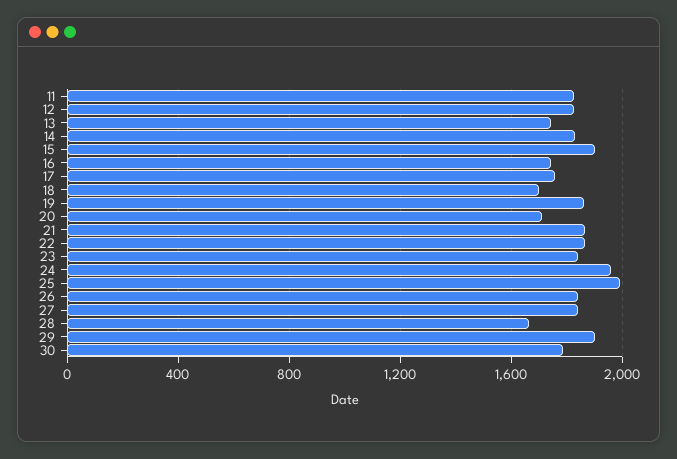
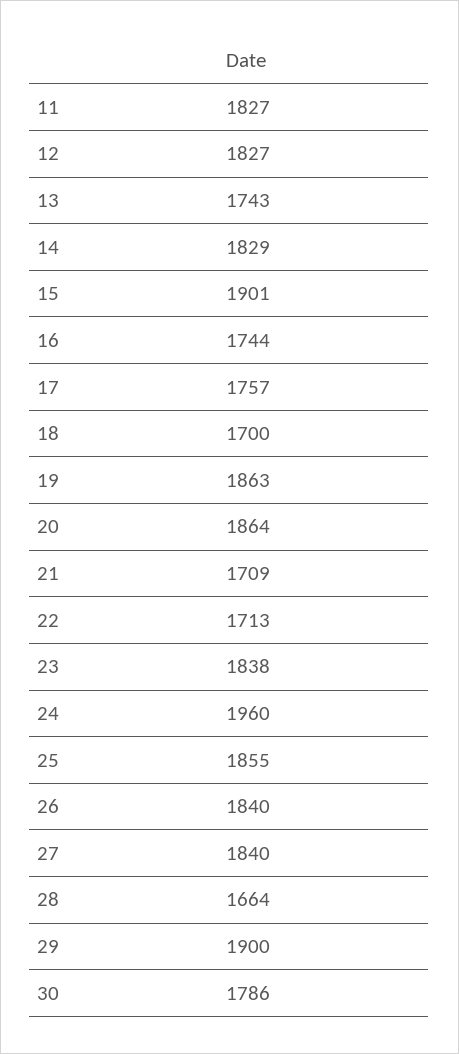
20: 1700 -> 1864
21: 1850 -> 1709
22: 1850 -> 1713
25: 2000 -> 1855

